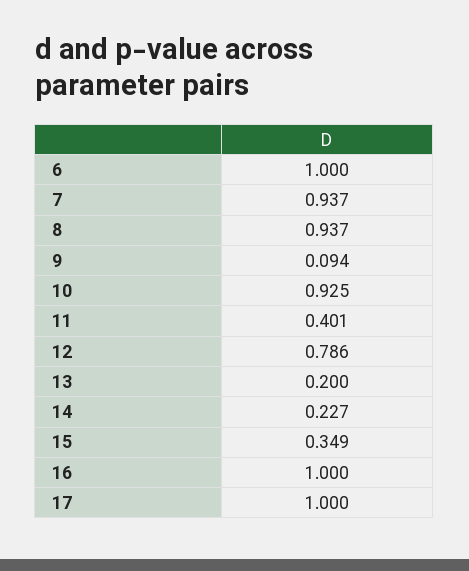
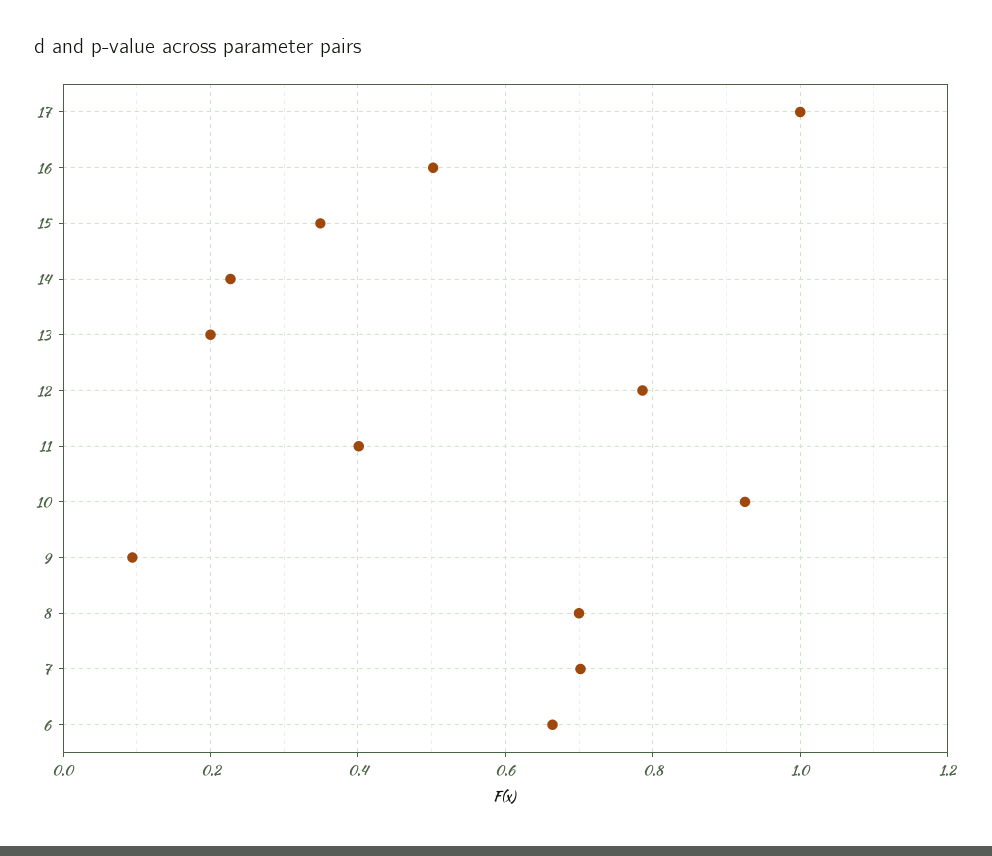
6: 1 -> 0.66
7: 0.937 -> 0.7
8: 0.937 -> 0.7
16: 1 -> 0.5

